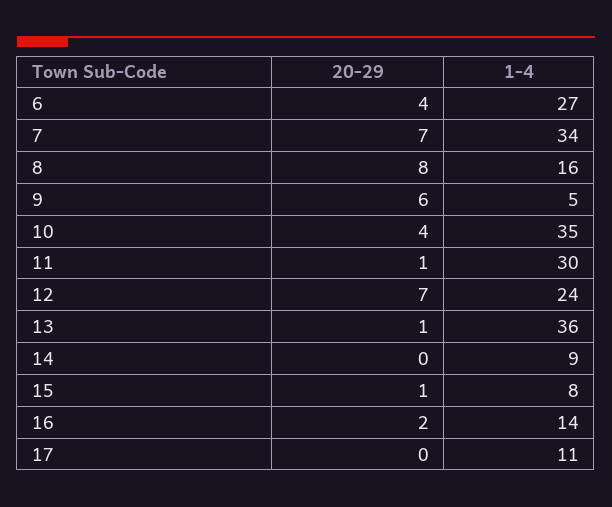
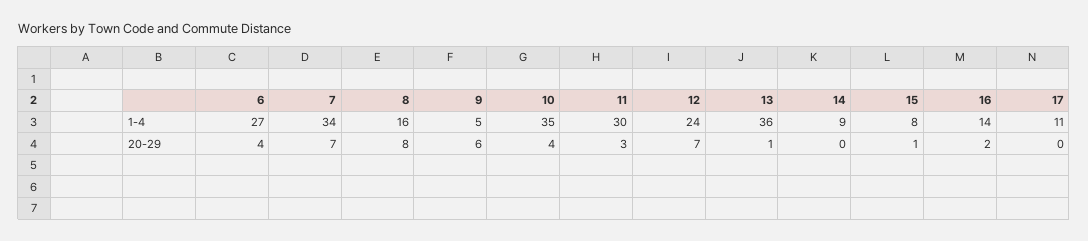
20-29, 11: 1 -> 3

